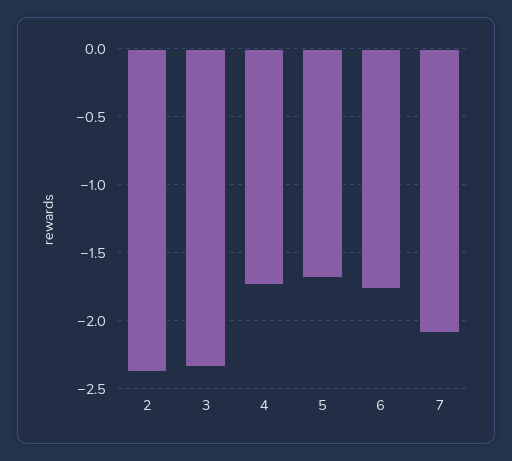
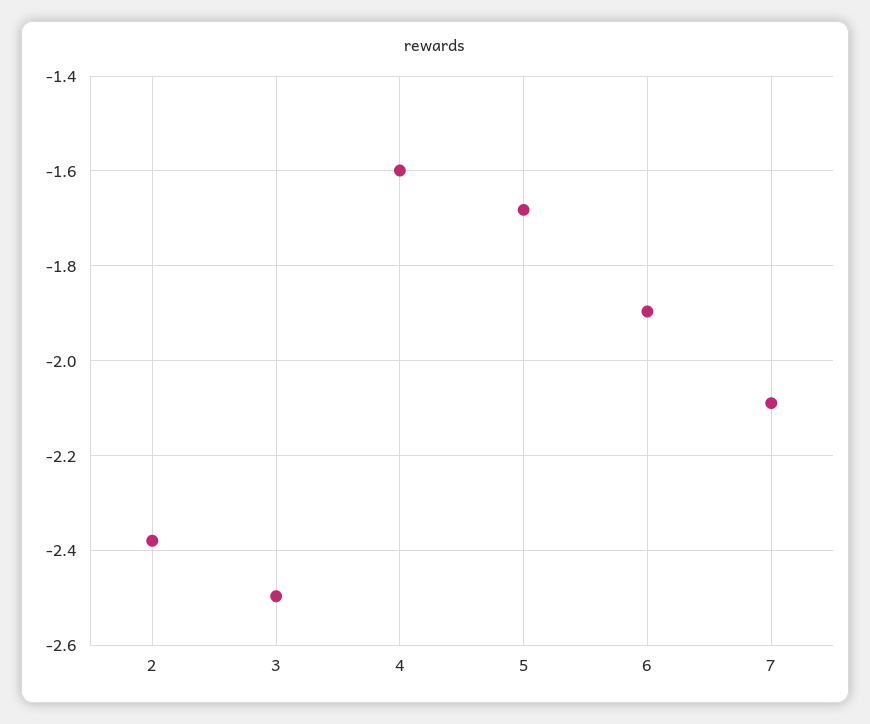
3: -2.35 -> -2.5
4: -1.75 -> -1.6
6: -1.75 -> -1.9

